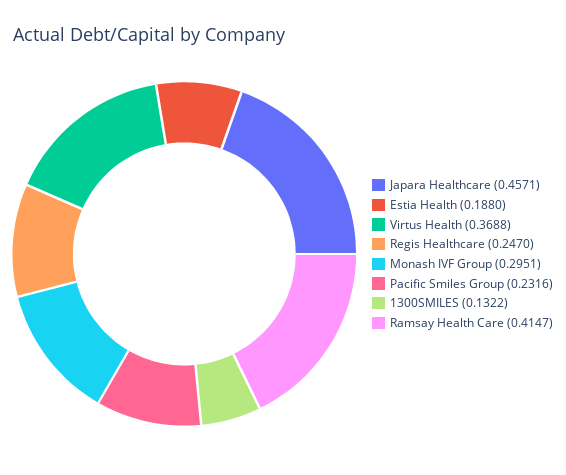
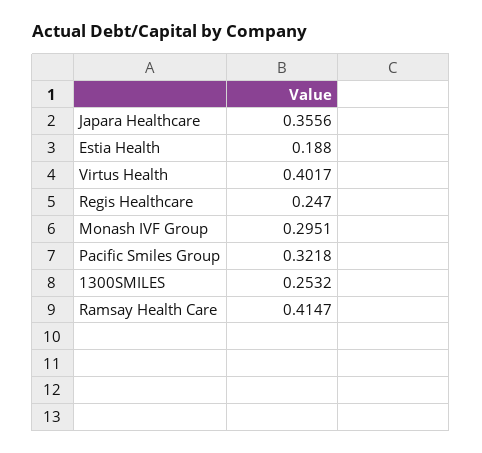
Japara Healthcare: 0.4571 -> 0.3556
Virtus Health: 0.3688 -> 0.4017
Pacific Smiles Group: 0.2316 -> 0.3218
1300SMILES: 0.1322 -> 0.2532

